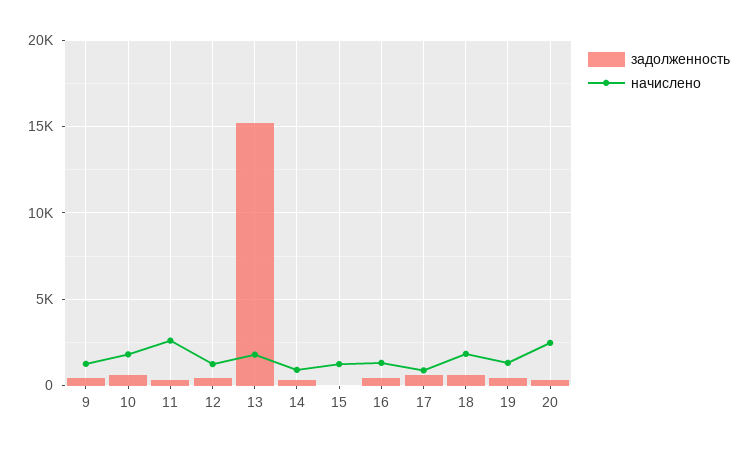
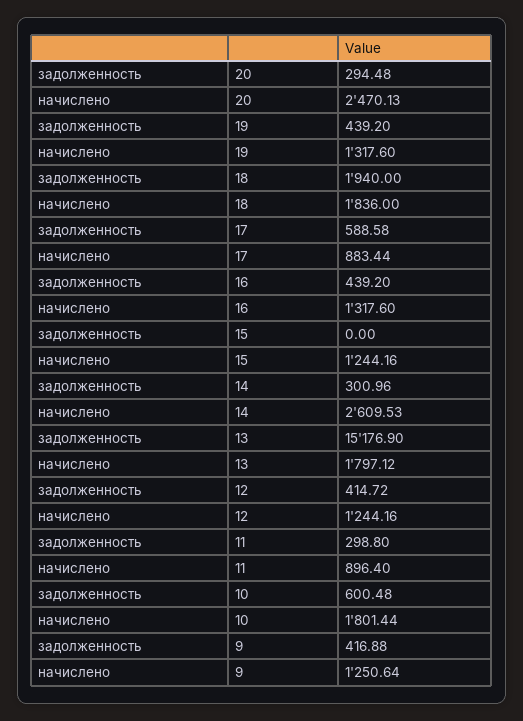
начислено, 11: 2500 -> 896.4
начислено, 14: 1000 -> 2609.53
задолженность, 18: 500 -> 1940

